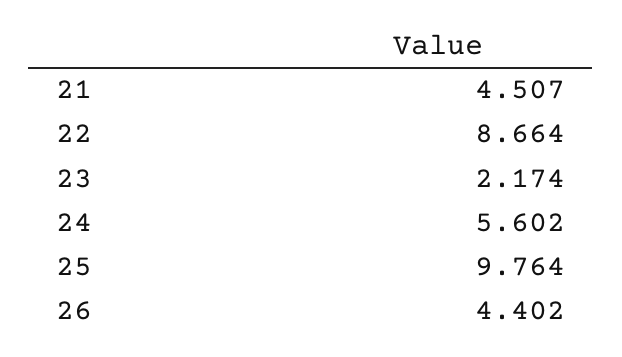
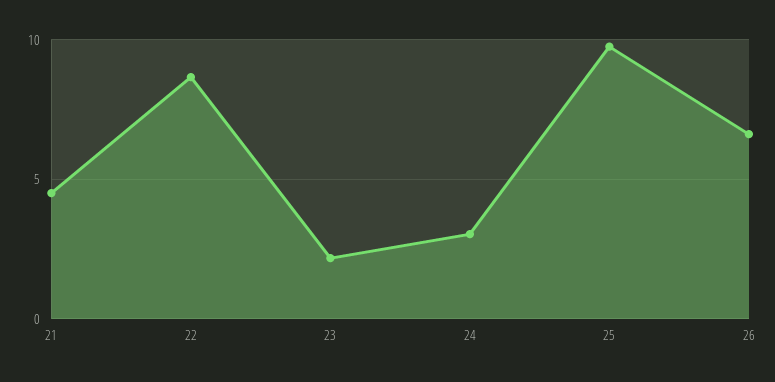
24: 5.602 -> 3
26: 4.402 -> 6.5

